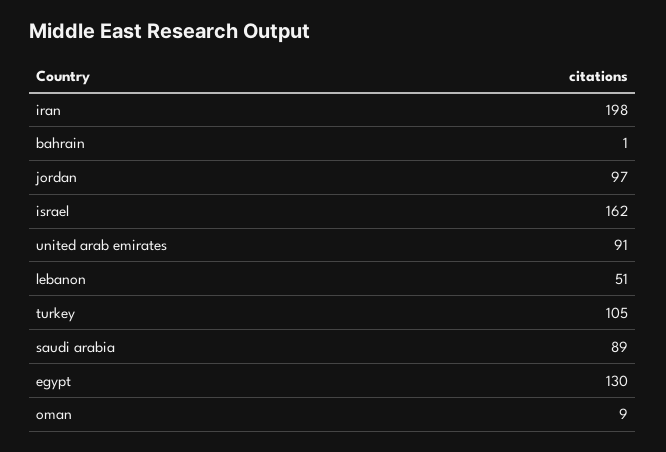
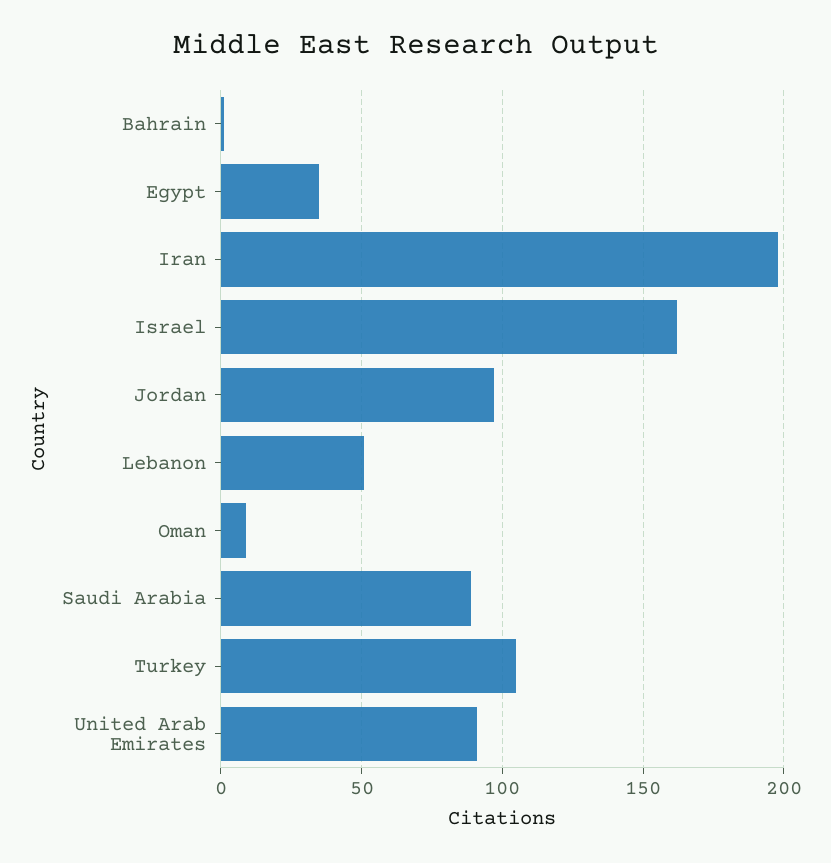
egypt: 130 -> 35

